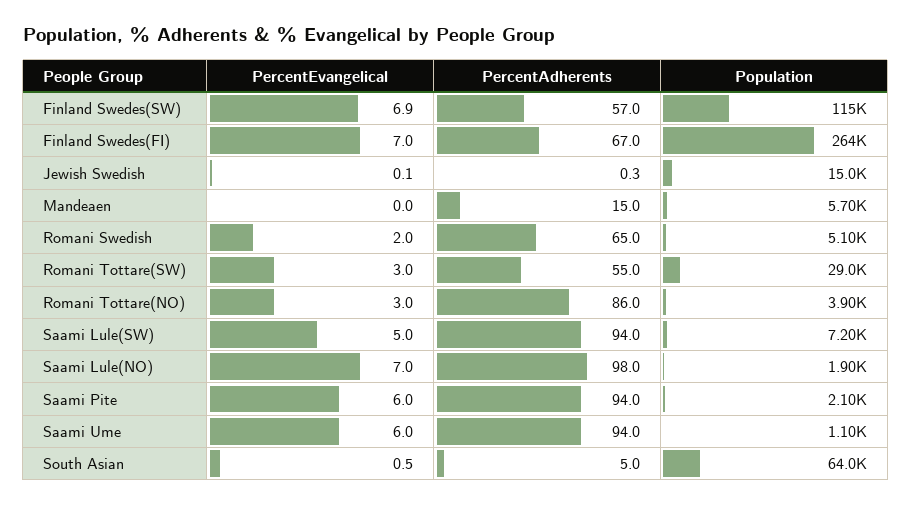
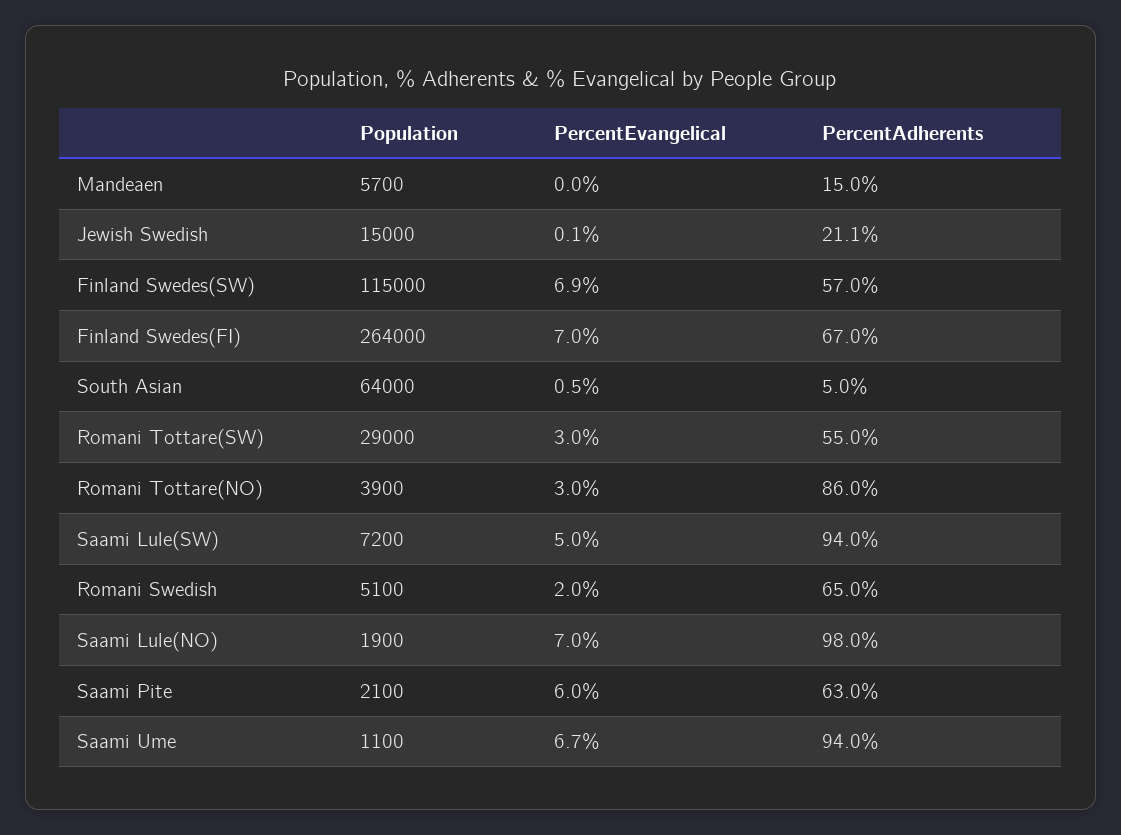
PercentAdherents, Jewish Swedish: 0.3 -> 21.1
PercentAdherents, Saami Pite: 94 -> 63
PercentEvangelical, Saami Ume: 6 -> 6.7

